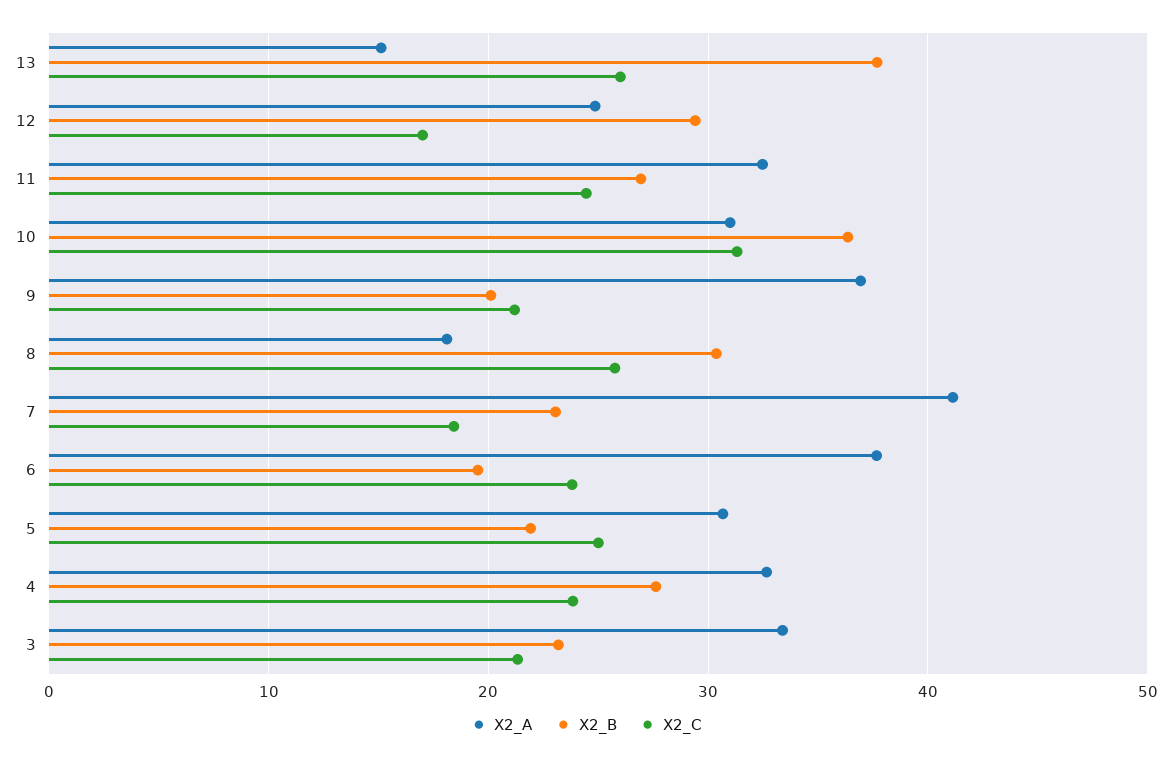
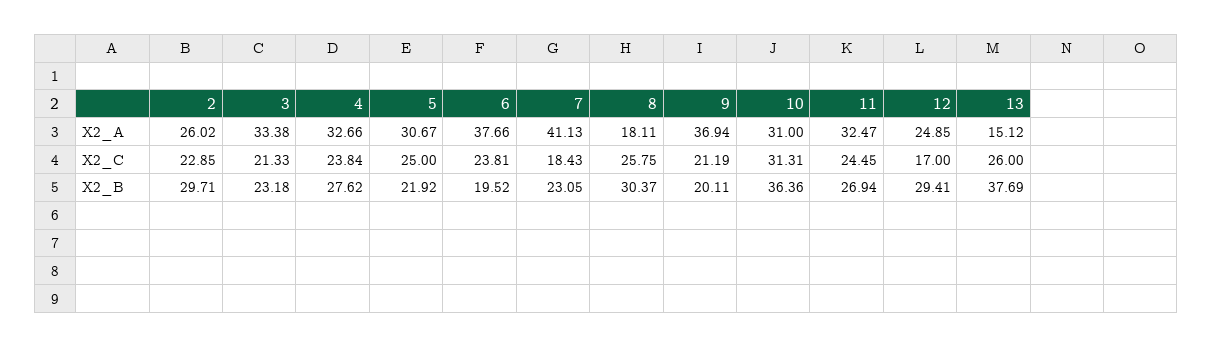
X2_A, 2: none -> 26.02
X2_C, 2: none -> 22.85
X2_B, 2: none -> 29.71

